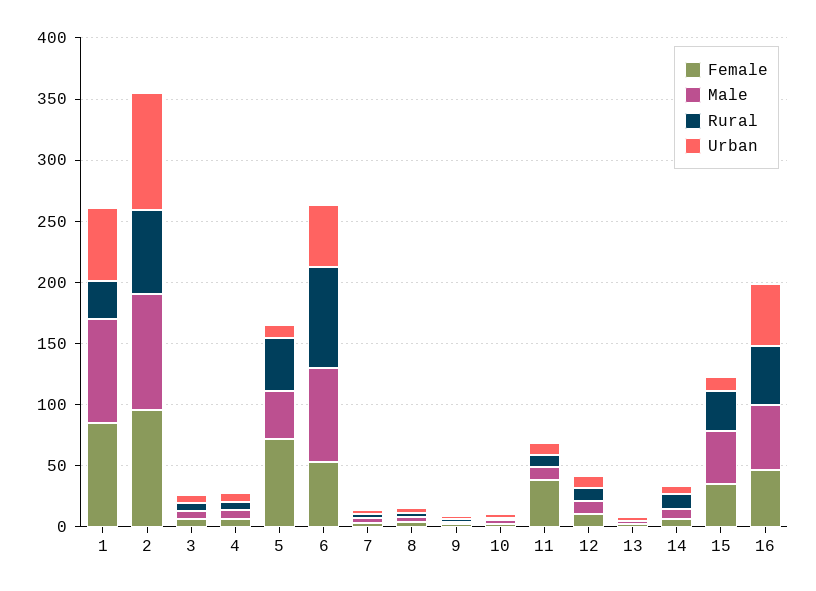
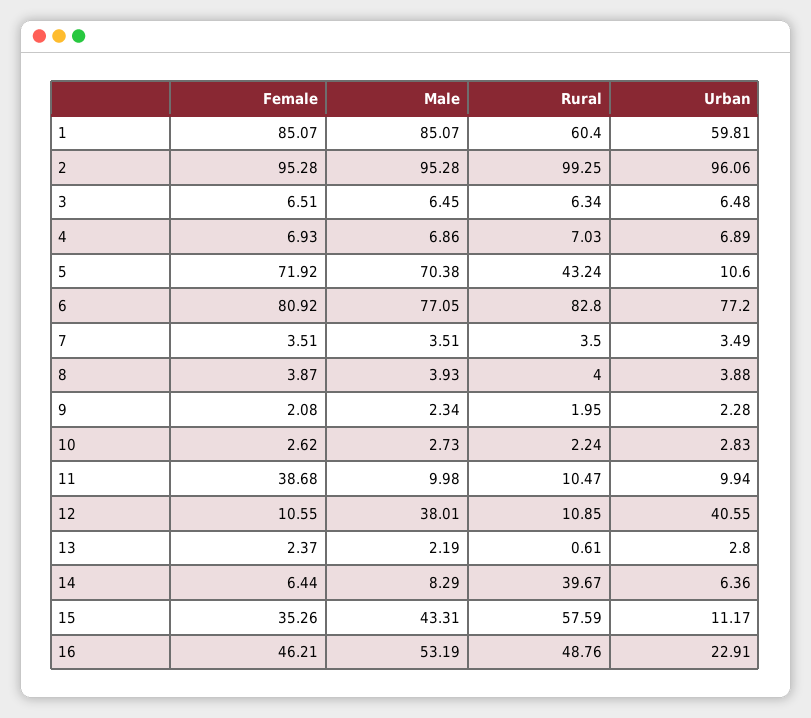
Rural, 1: 30 -> 60.4
Rural, 2: 70 -> 99.25
Male, 5: 40 -> 70.38
Female, 6: 50 -> 80.92
Urban, 6: 50 -> 77.2
Male, 12: 10 -> 38.01
Urban, 12: 10 -> 40.55
Rural, 14: 10 -> 39.67
Rural, 15: 30 -> 57.59
Urban, 16: 50 -> 22.91

